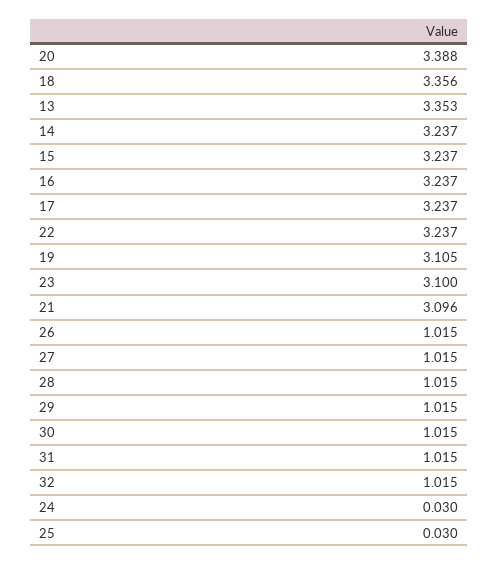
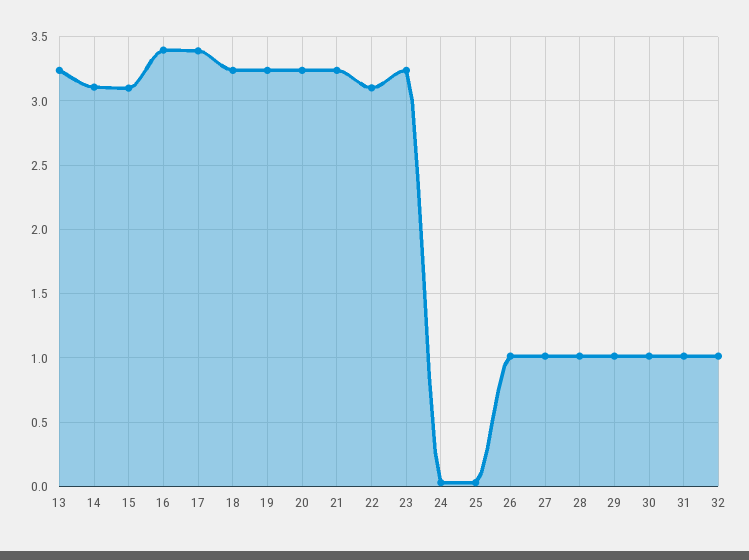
20: 3.388 -> 3.25
18: 3.356 -> 3.25
13: 3.353 -> 3.25
14: 3.237 -> 3.1
15: 3.237 -> 3.1
16: 3.237 -> 3.4
17: 3.237 -> 3.4
22: 3.237 -> 3.1
19: 3.105 -> 3.25
23: 3.1 -> 3.25
21: 3.096 -> 3.25

